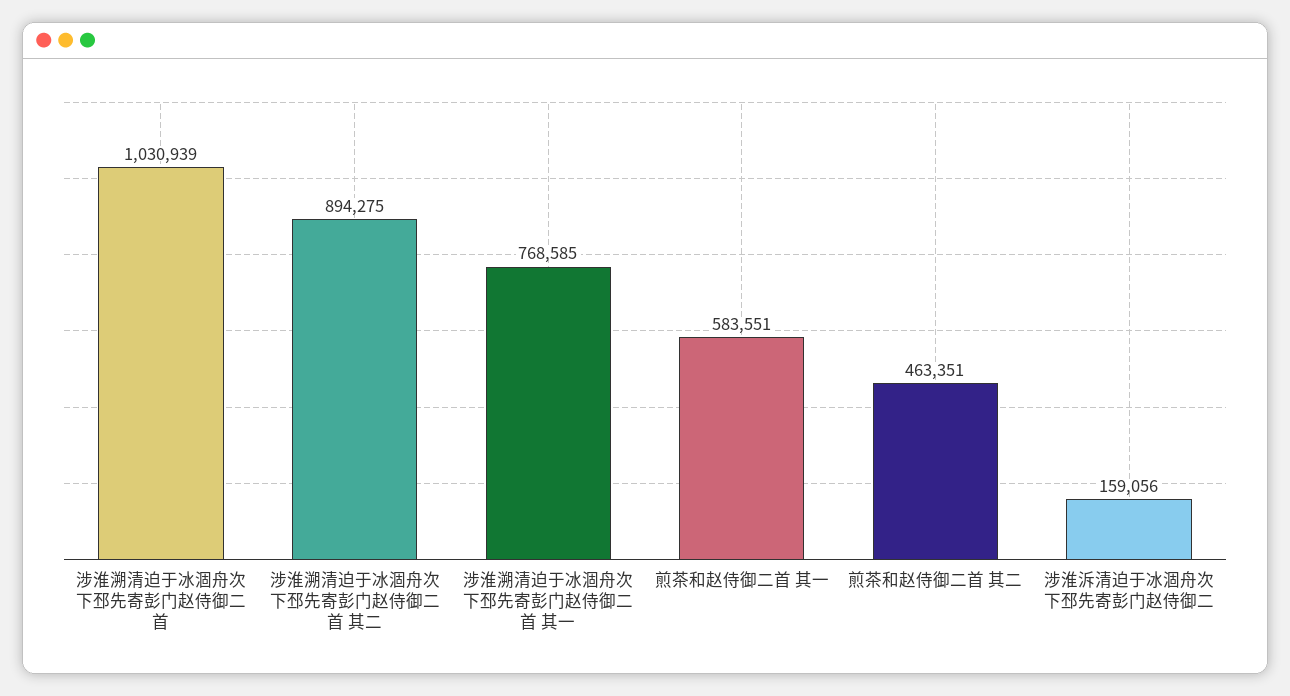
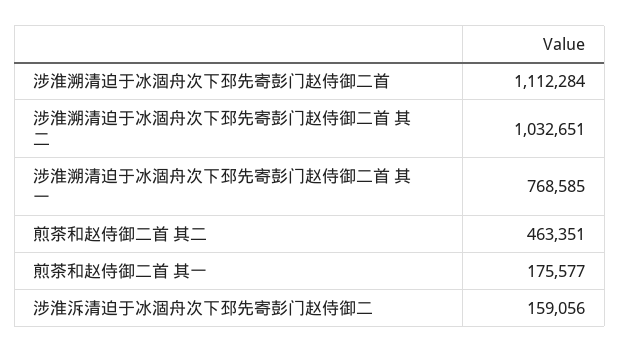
涉淮溯清迫于冰涸舟次下邳先寄彭门赵侍御二首: 1030939 -> 1112284
涉淮溯清迫于冰涸舟次下邳先寄彭门赵侍御二首 其二: 894275 -> 1032651
煎茶和赵侍御二首 其一: 583551 -> 175577

